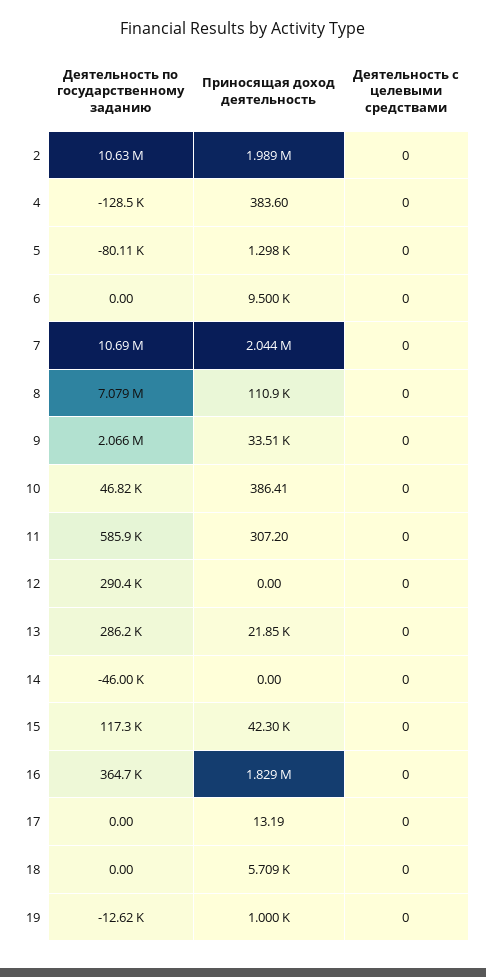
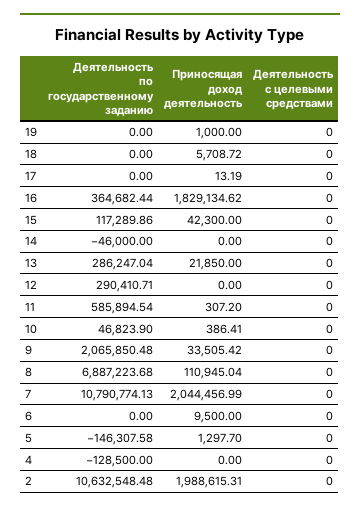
Приносящая доход деятельность, 4: 383.6 -> 0
Деятельность по государственному заданию, 5: -80110 -> -146307.58
Деятельность по государственному заданию, 7: 10690000 -> 10790774.13
Деятельность по государственному заданию, 8: 7079000 -> 6887223.68
Деятельность по государственному заданию, 19: -12620 -> 0

